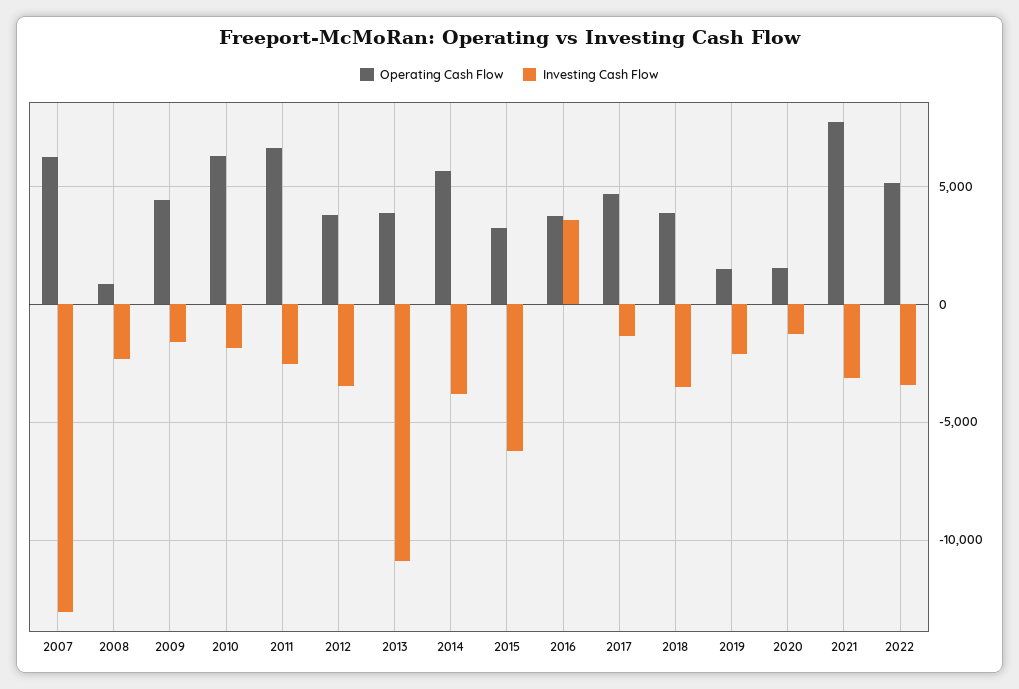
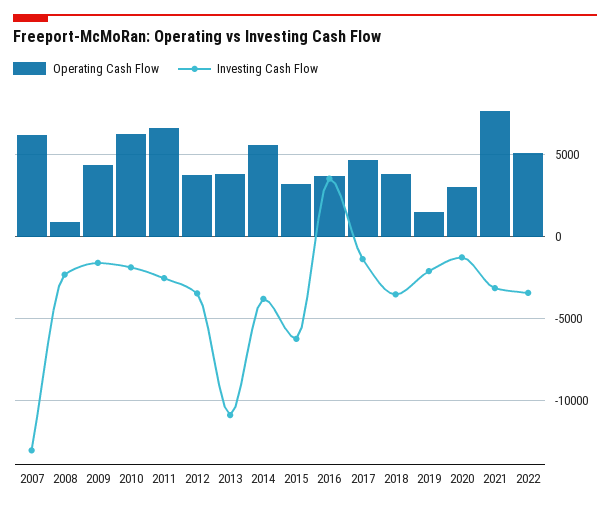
Operating Cash Flow, 2020: 1500 -> 3000

